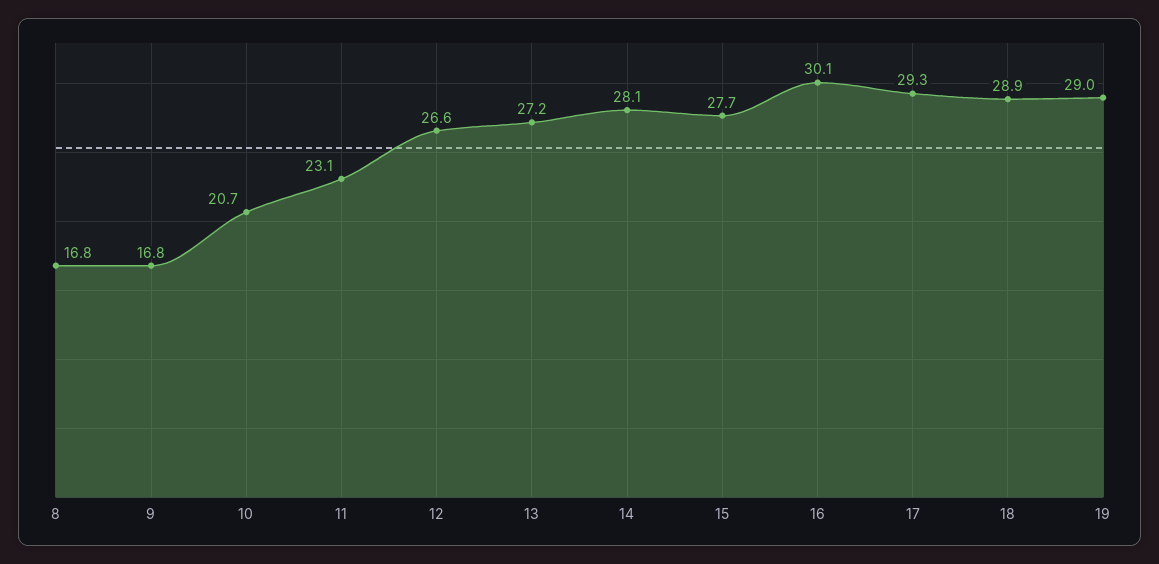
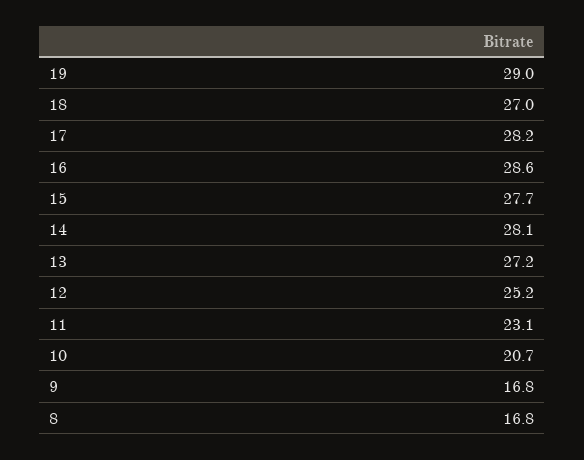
12: 26.6 -> 25.2
16: 30.1 -> 28.6
17: 29.3 -> 28.2
18: 28.9 -> 27

